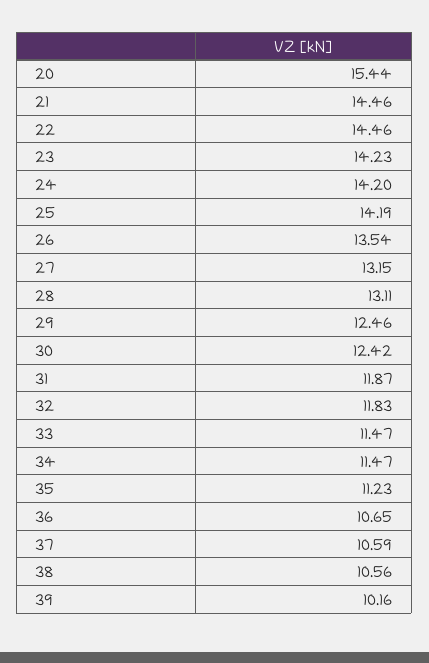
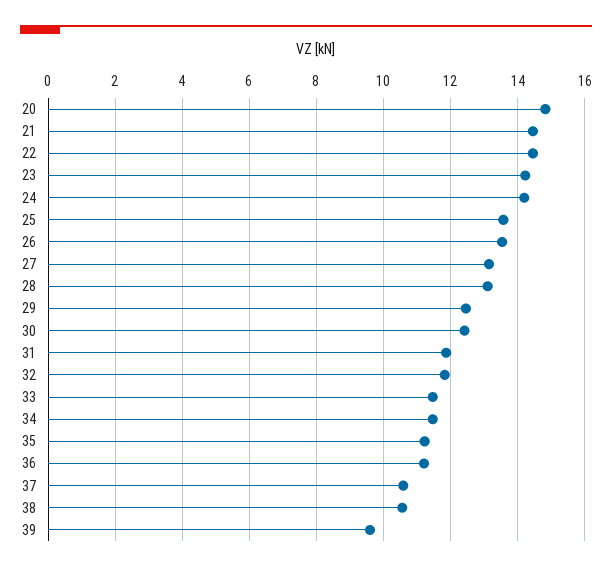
20: 15.44 -> 14.8
25: 14.19 -> 13.6
36: 10.65 -> 11.2
39: 10.16 -> 9.6

